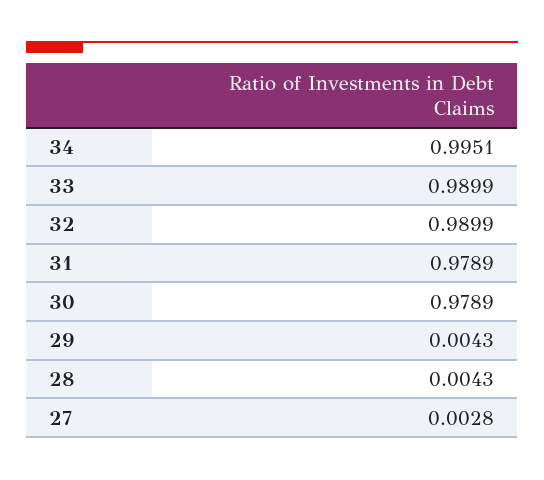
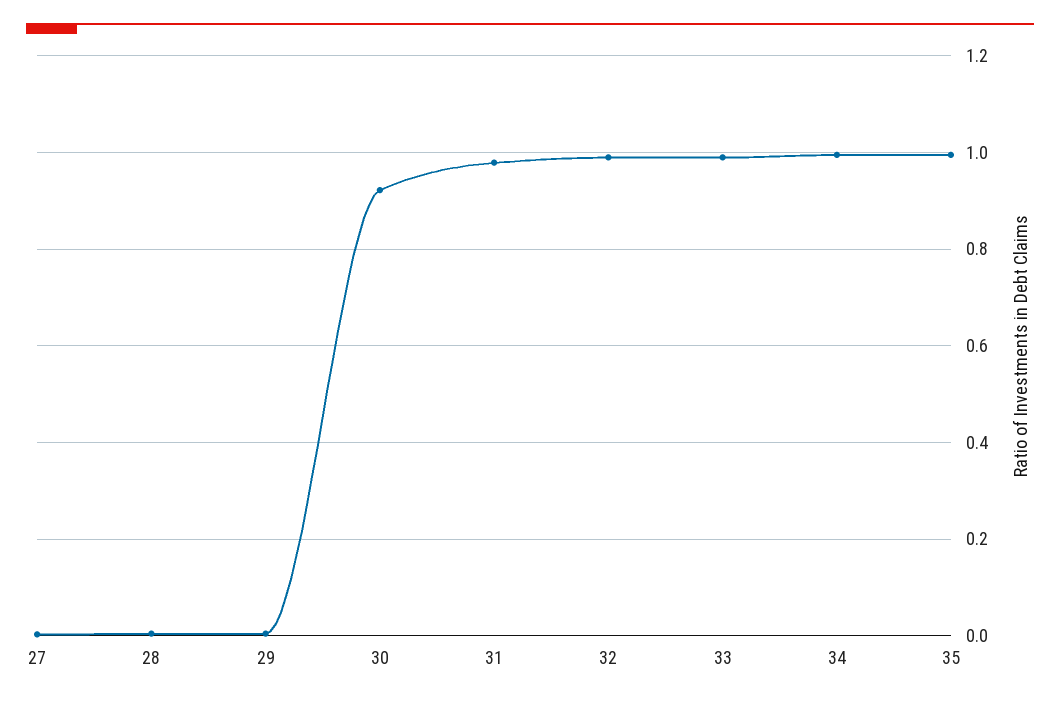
30: 0.9789 -> 0.92
35: none -> 1

